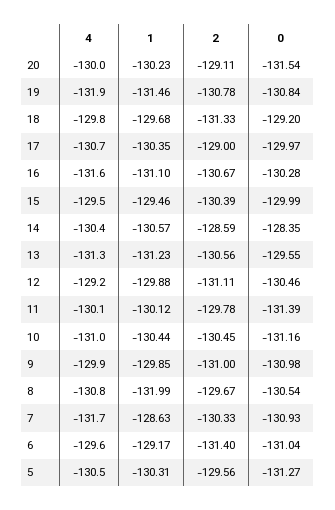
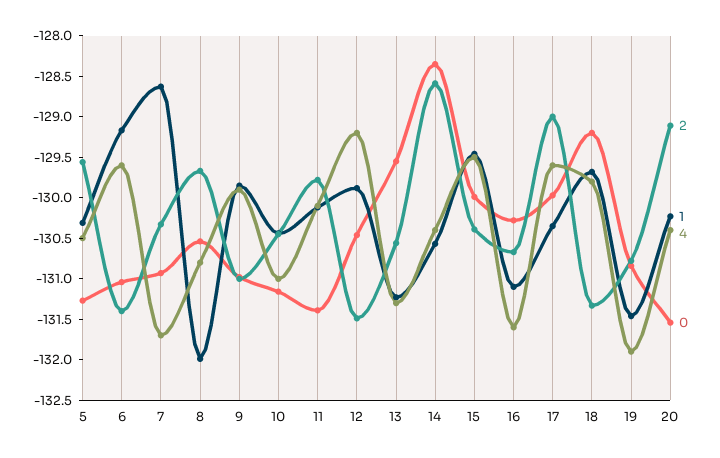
4, 20: -130 -> -130.4
4, 17: -130.7 -> -129.6
2, 12: -131.11 -> -131.5

